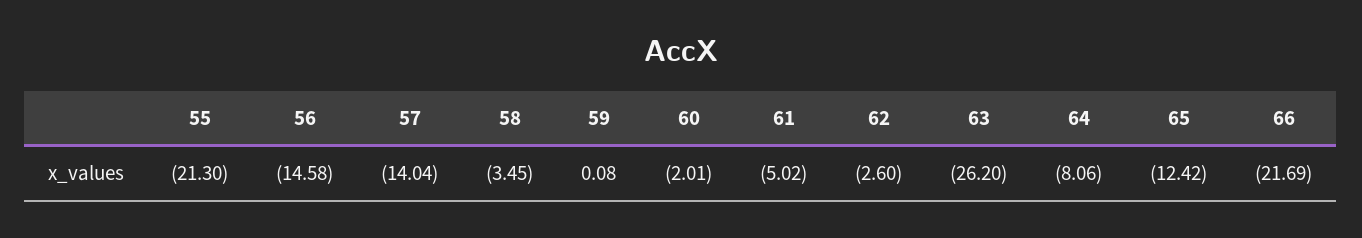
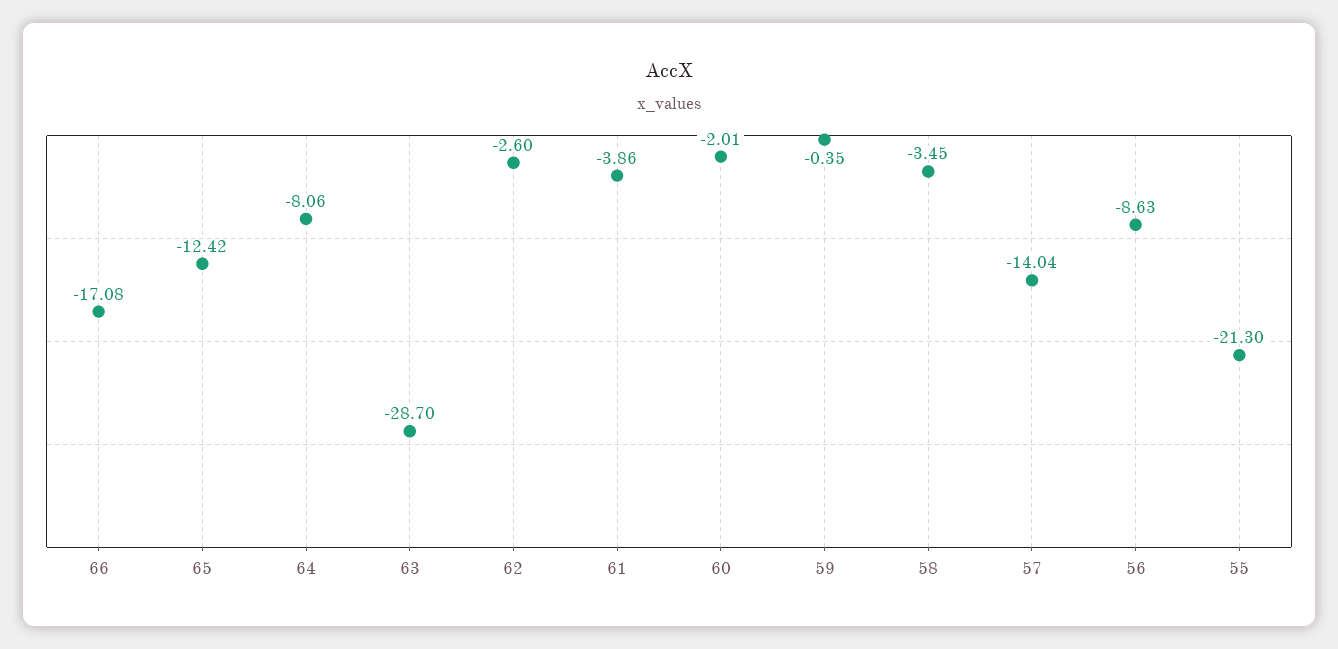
56: -14.58 -> -8.63
59: 0.08 -> -0.35
61: -5.02 -> -3.86
63: -26.2 -> -28.7
66: -21.69 -> -17.08

